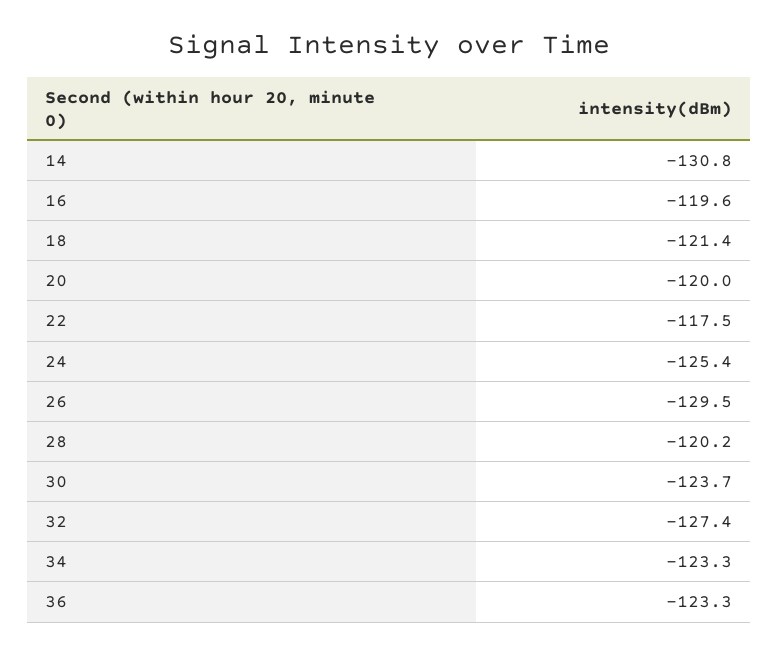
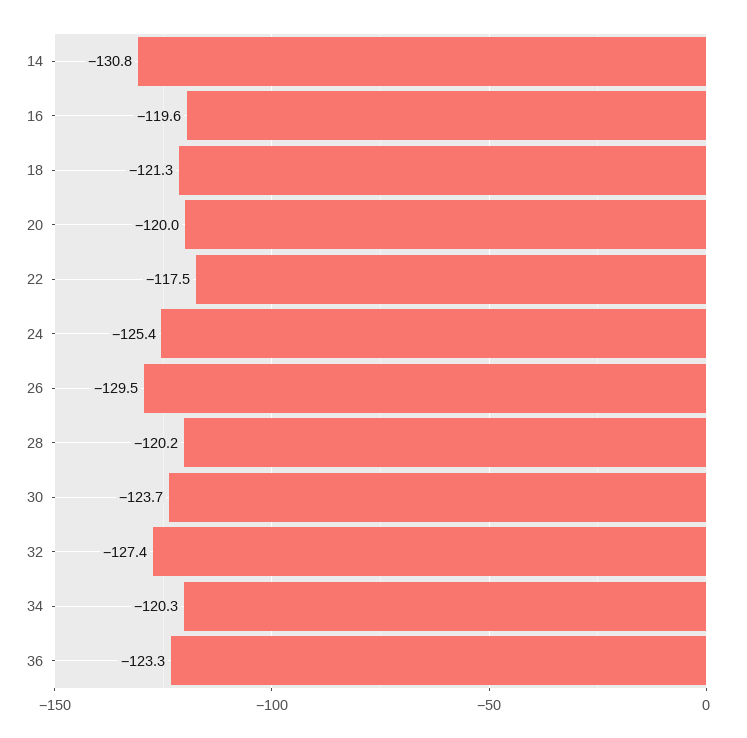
18: -121.4 -> -121.3
34: -123.3 -> -120.3

